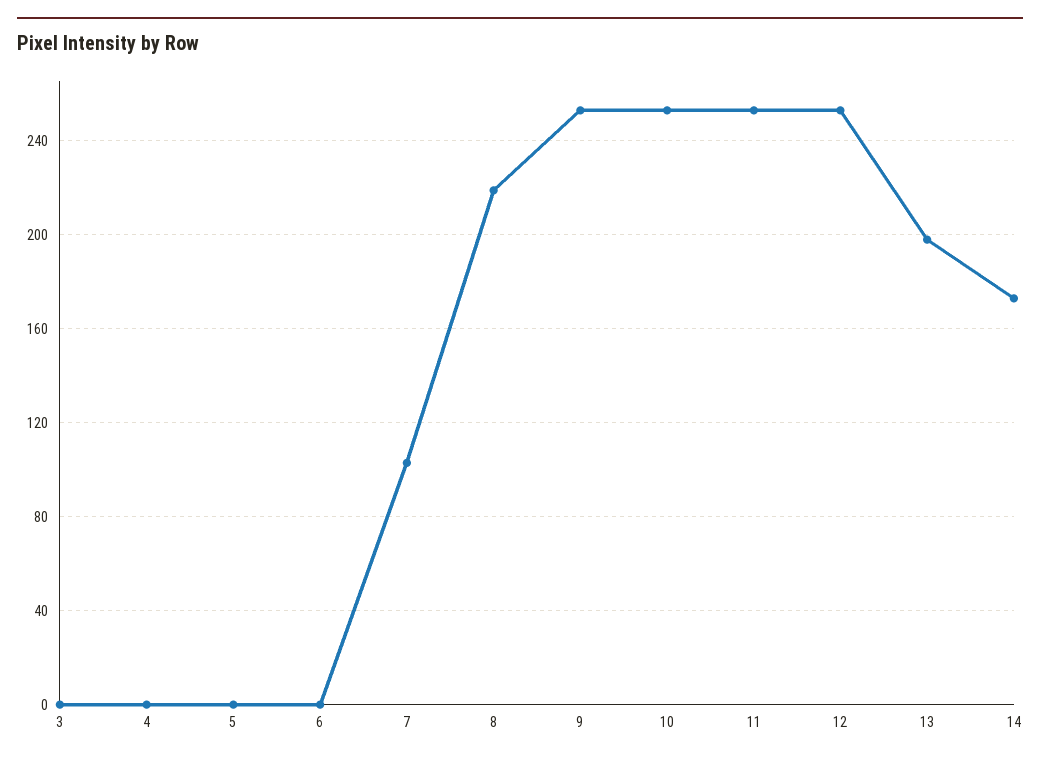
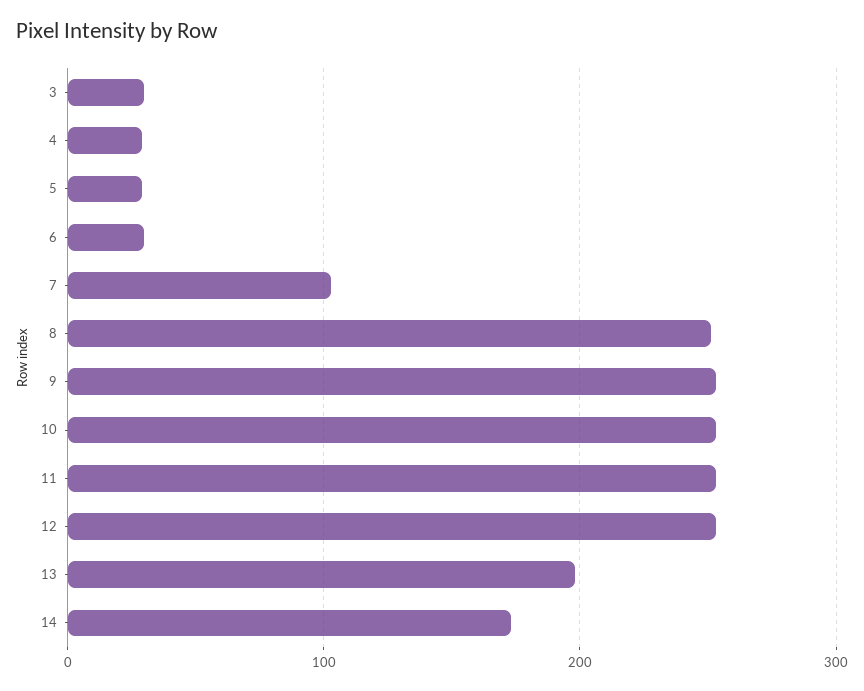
3: 0 -> 30
4: 0 -> 30
5: 0 -> 30
6: 0 -> 30
8: 220 -> 250

